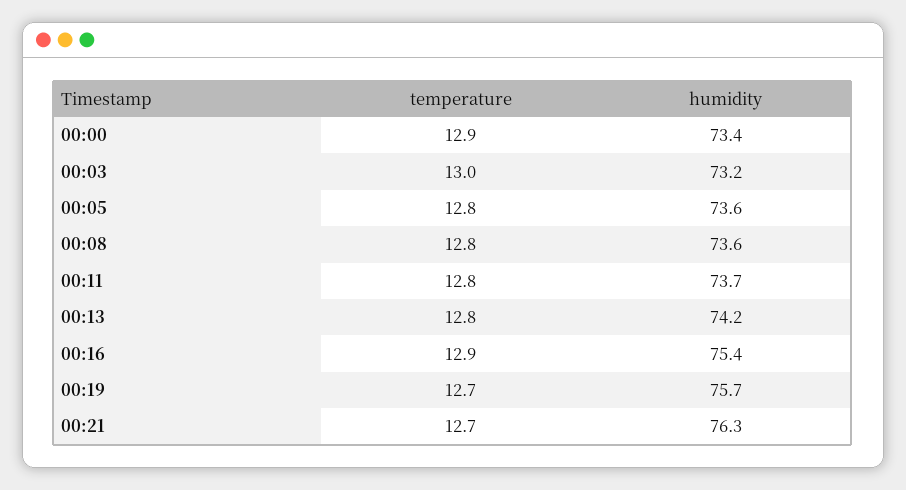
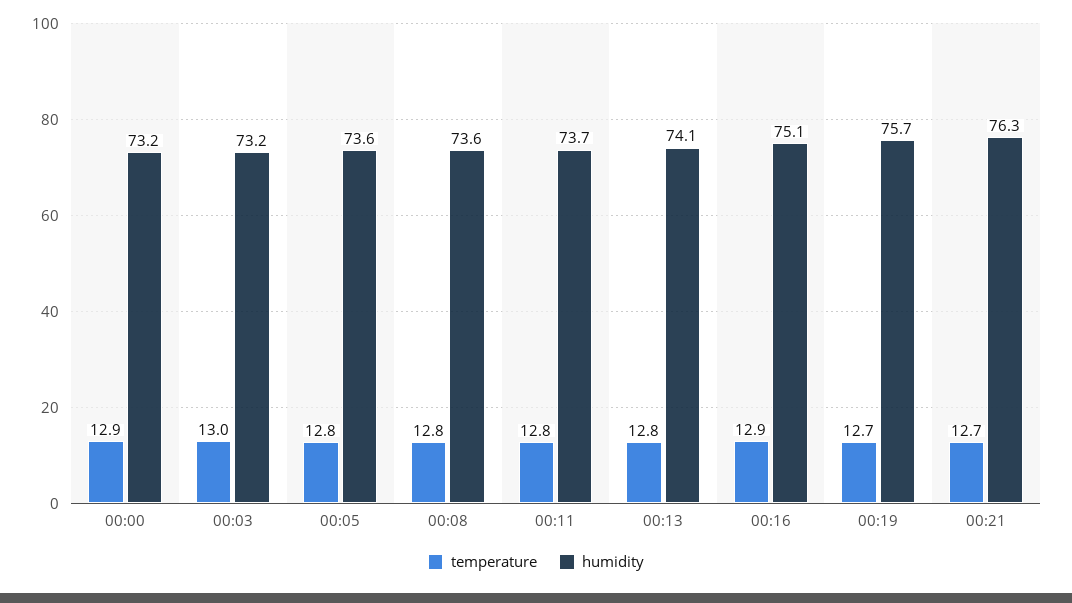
humidity, 00:00: 73.4 -> 73.2
humidity, 00:13: 74.2 -> 74.1
humidity, 00:16: 75.4 -> 75.1

